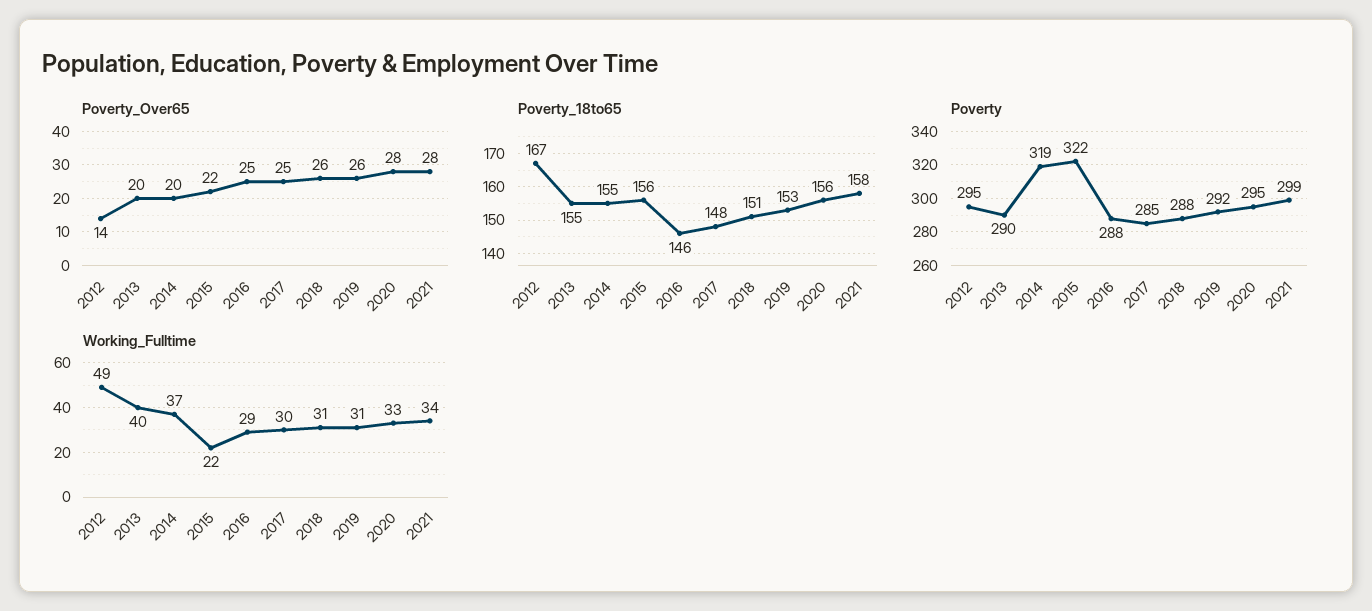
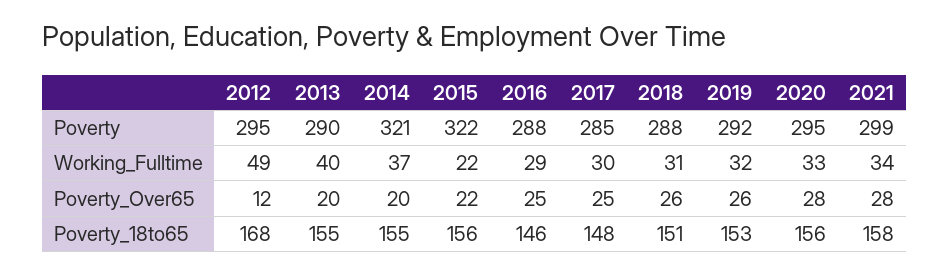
Poverty_Over65, 2012: 14 -> 12
Poverty_18to65, 2012: 167 -> 168
Poverty, 2014: 319 -> 321
Working_Fulltime, 2019: 31 -> 32

